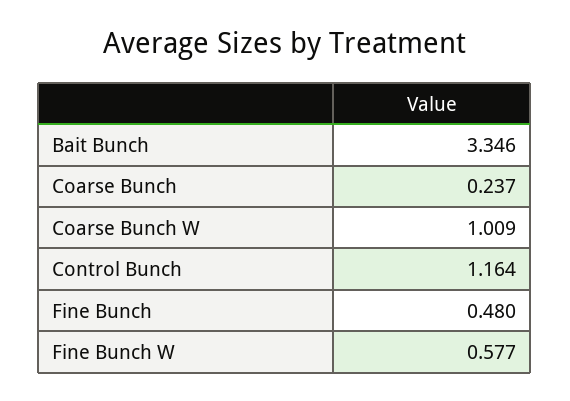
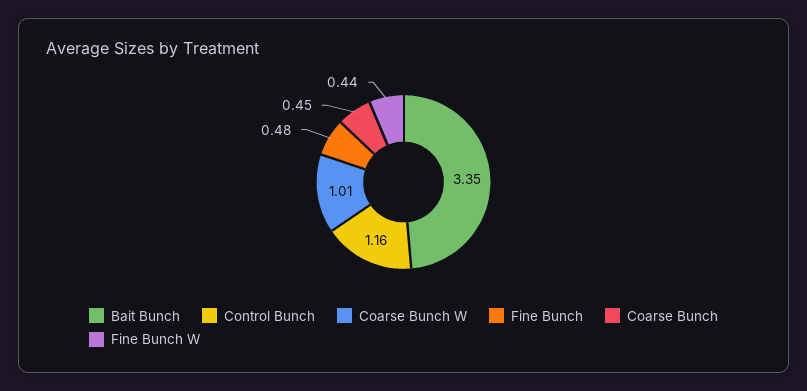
Coarse Bunch: 0.237 -> 0.45
Fine Bunch W: 0.577 -> 0.44

